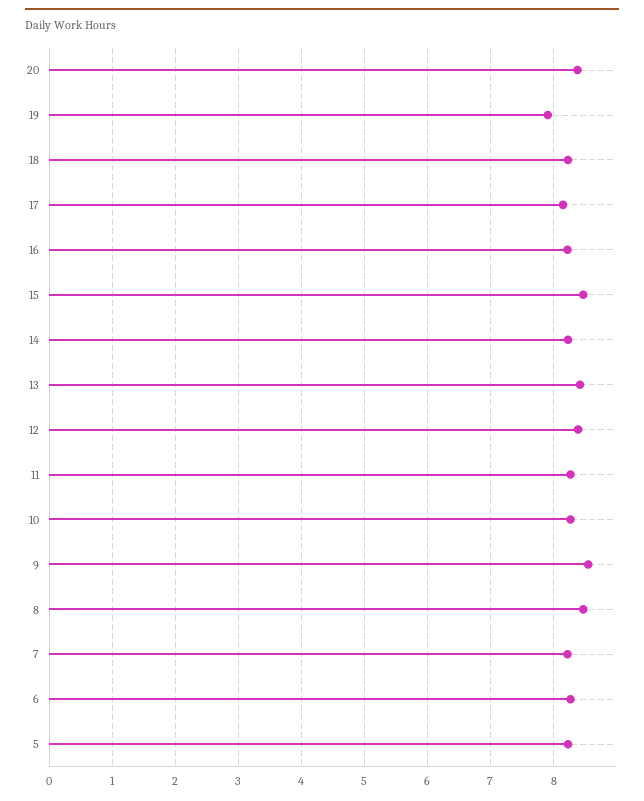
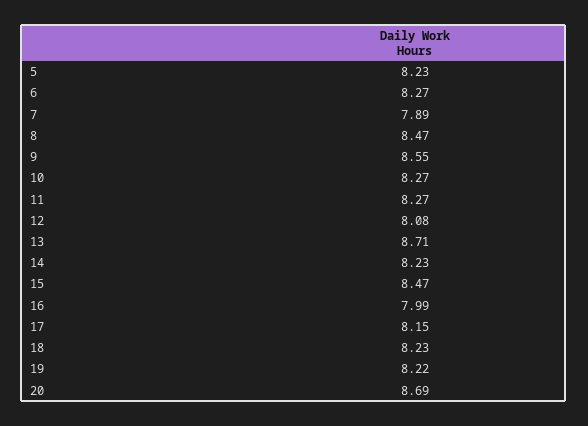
20: 8.4 -> 8.69
19: 7.9 -> 8.22
16: 8.2 -> 7.99
13: 8.4 -> 8.71
12: 8.4 -> 8.08
7: 8.2 -> 7.89

